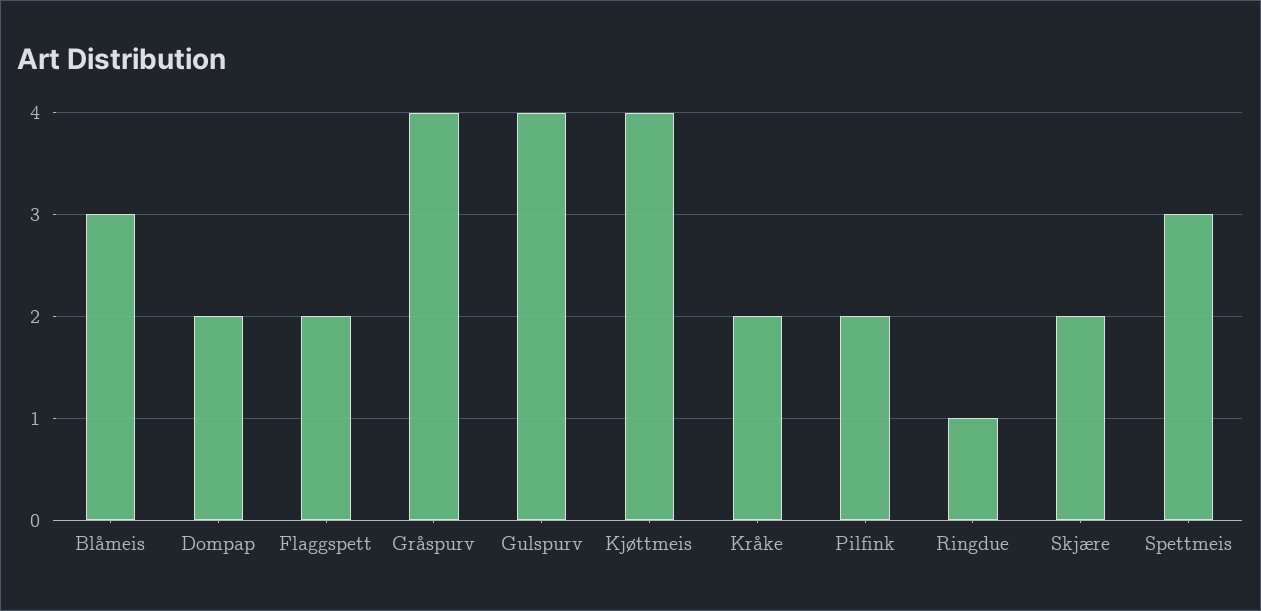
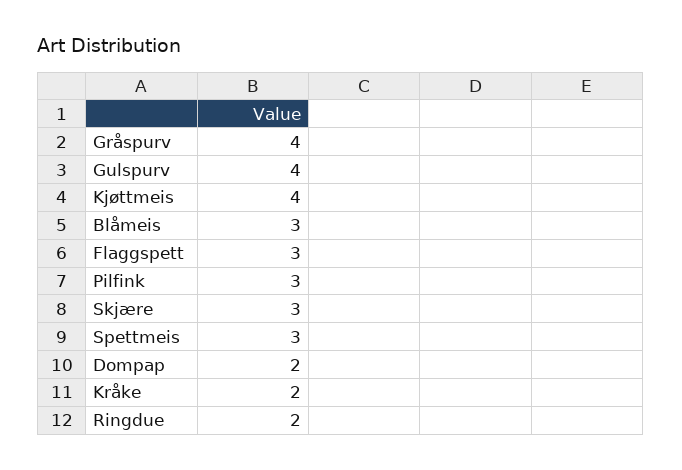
Flaggspett: 2 -> 3
Pilfink: 2 -> 3
Ringdue: 1 -> 2
Skjære: 2 -> 3

